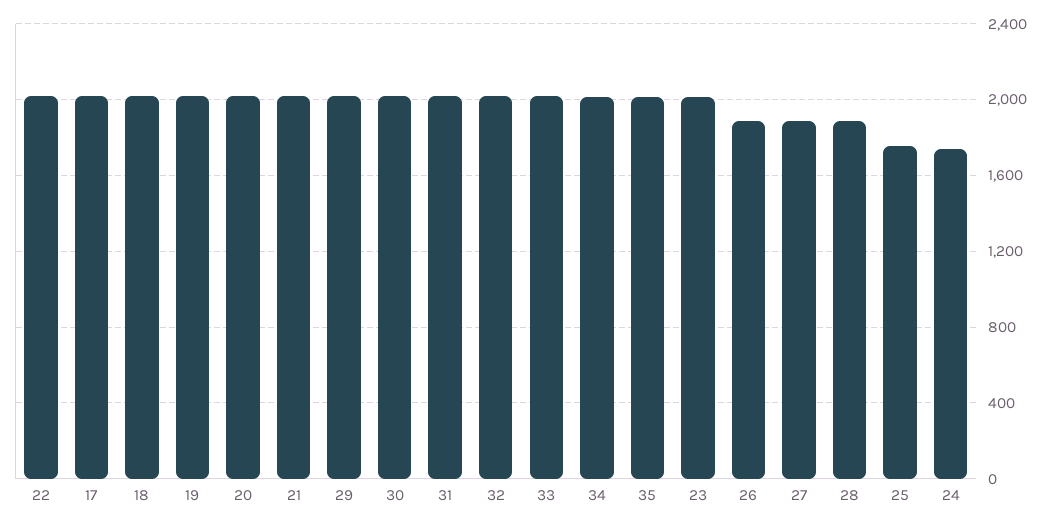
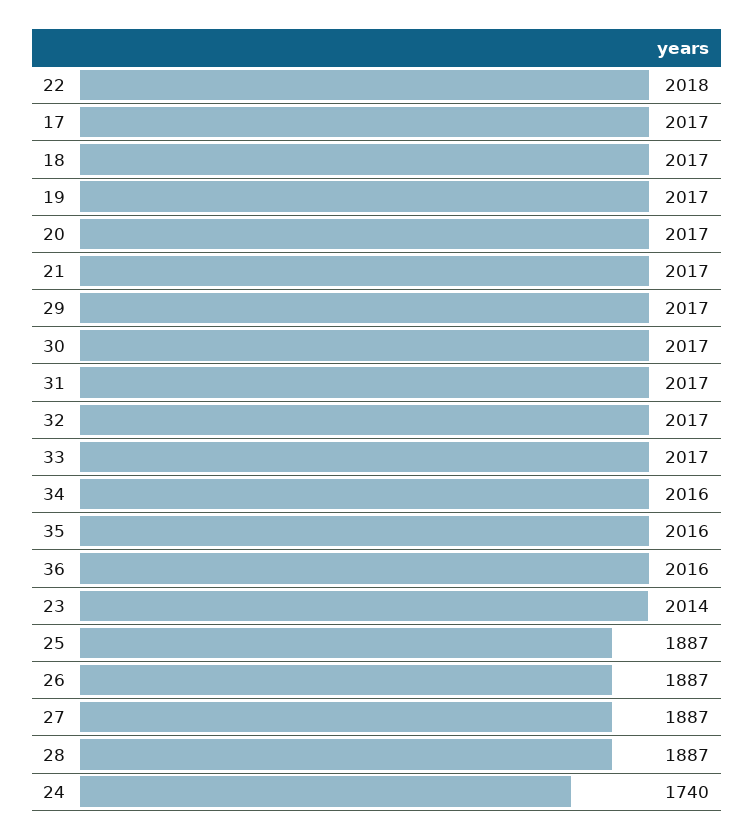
25: 1750 -> 1887
36: none -> 2016

